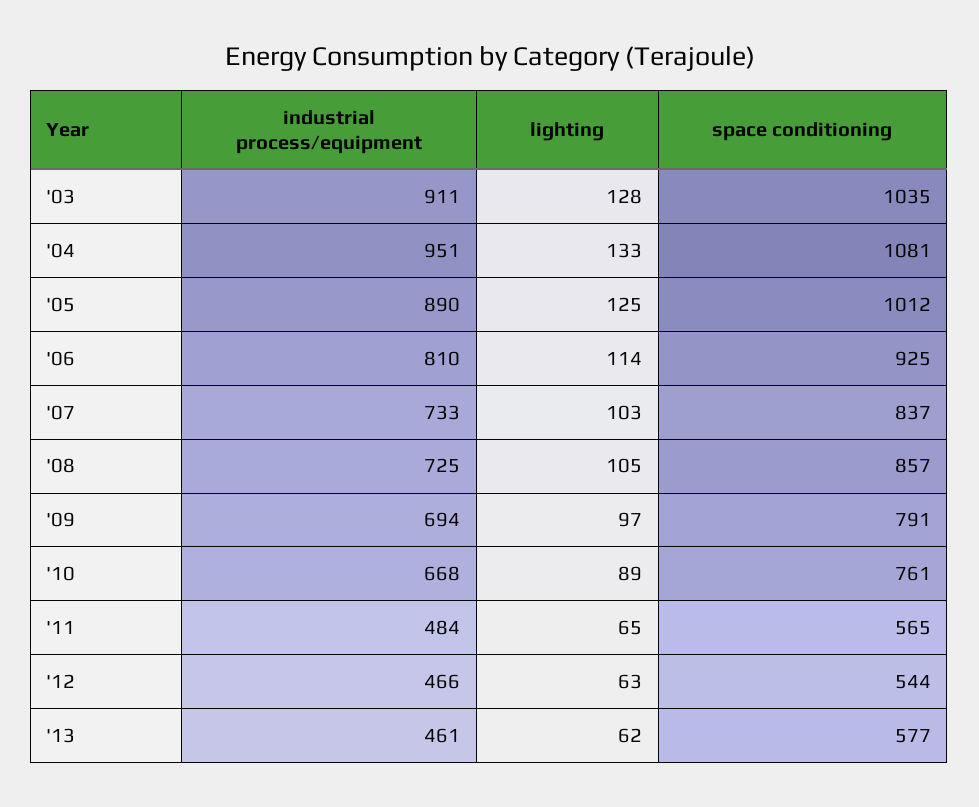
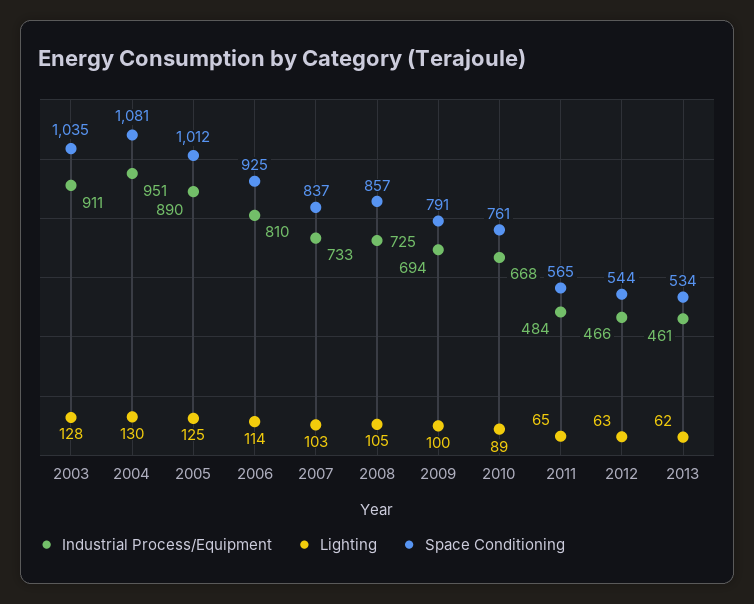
lighting, '04: 133 -> 130
lighting, '09: 97 -> 100
space conditioning, '13: 577 -> 534

